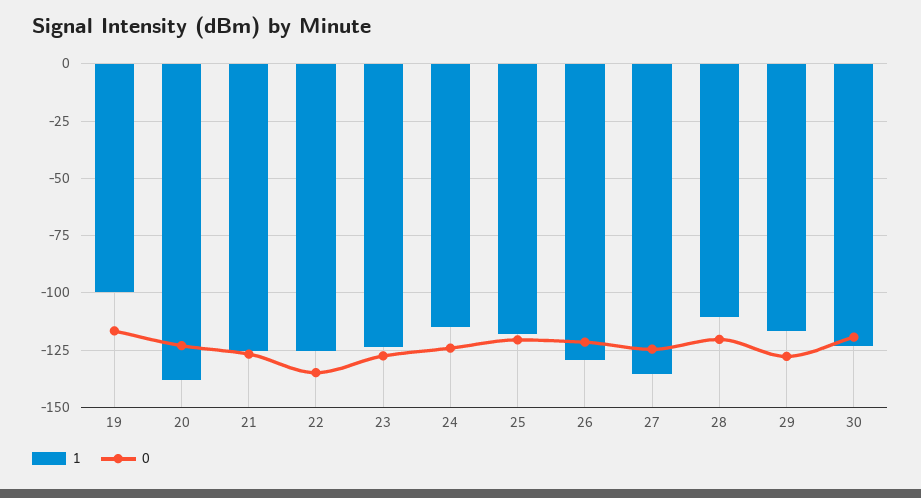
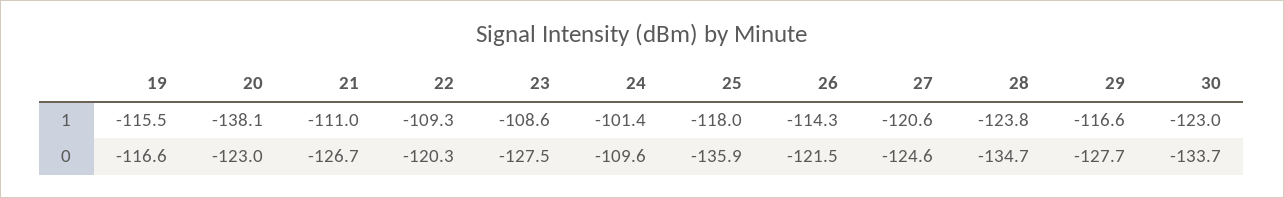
1, 19: -100 -> -115.5
1, 21: -125 -> -111
1, 22: -125 -> -109.3
0, 22: -135 -> -120.3
1, 23: -125 -> -108.6
1, 24: -115 -> -101.4
0, 24: -125 -> -109.6
0, 25: -120 -> -135.9
1, 26: -130 -> -114.3
1, 27: -135 -> -120.6
1, 28: -110 -> -123.8
0, 28: -120 -> -134.7
0, 30: -120 -> -133.7

